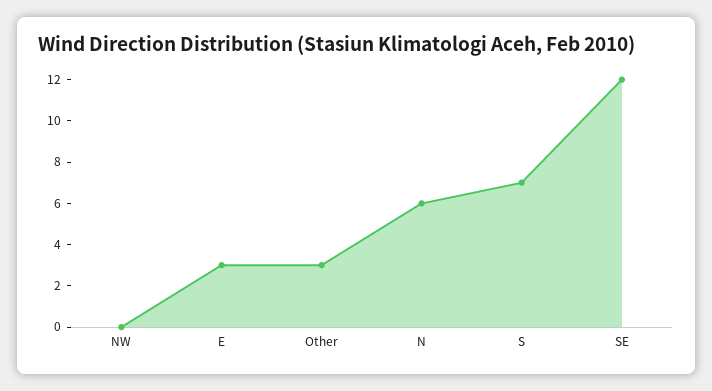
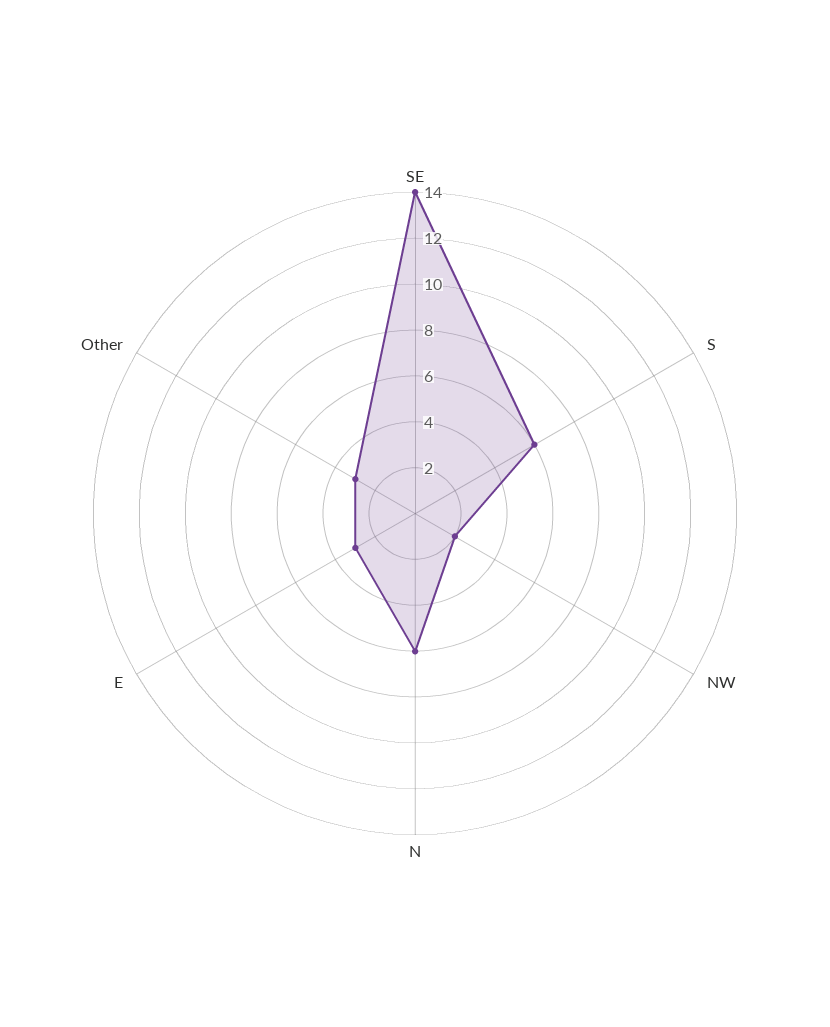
NW: 0 -> 2
S: 7 -> 6
SE: 12 -> 14

